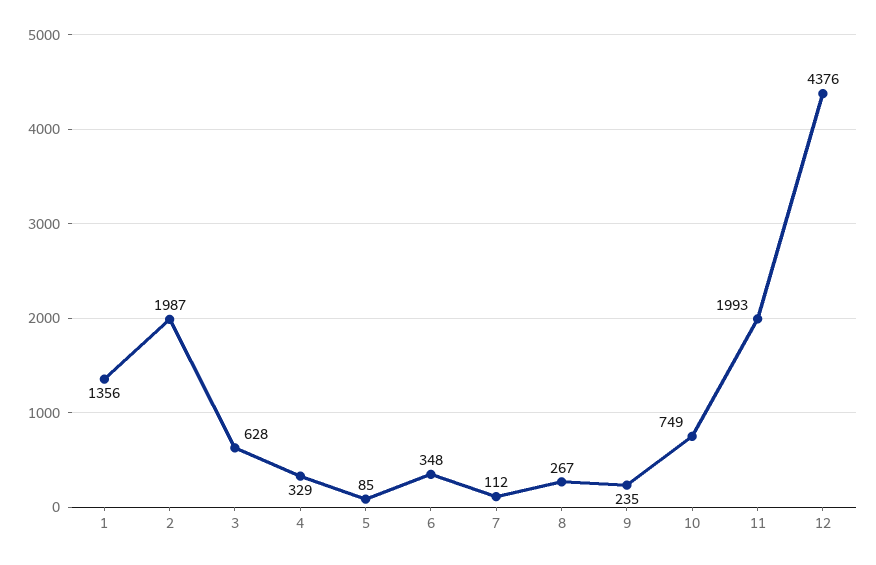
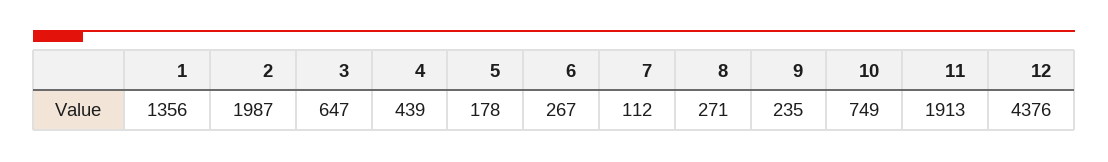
3: 628 -> 647
4: 329 -> 439
5: 85 -> 178
6: 348 -> 267
8: 267 -> 271
11: 1993 -> 1913

